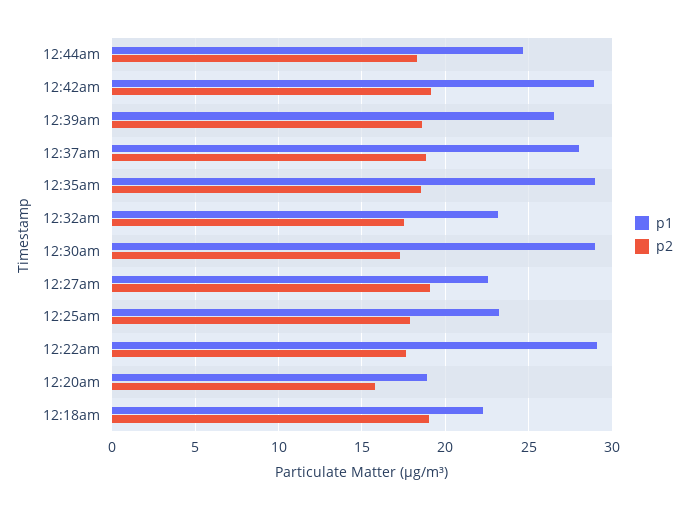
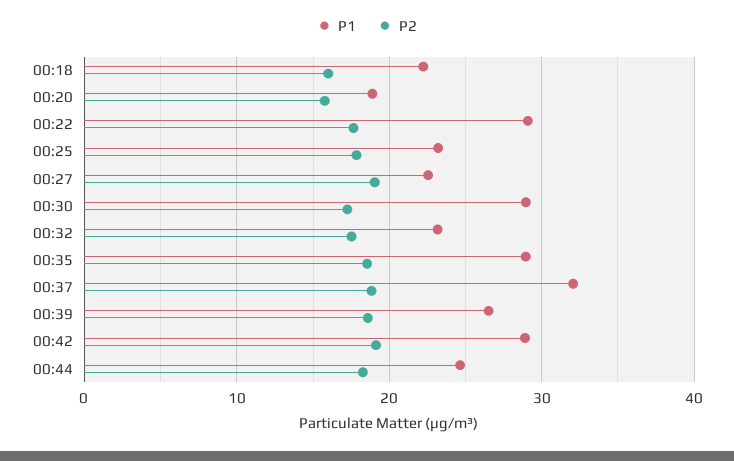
p1, 12:37am: 28 -> 32
p2, 12:18am: 19 -> 16

